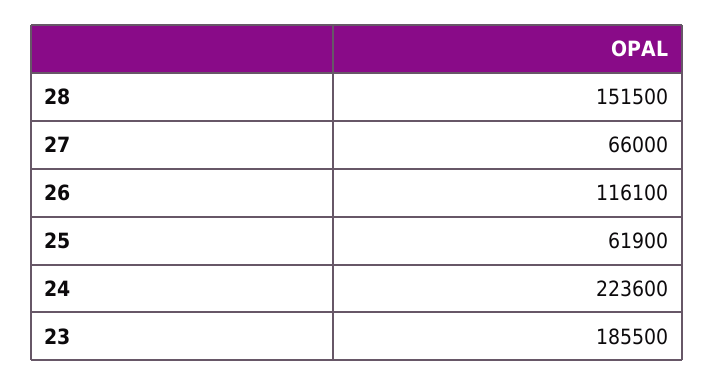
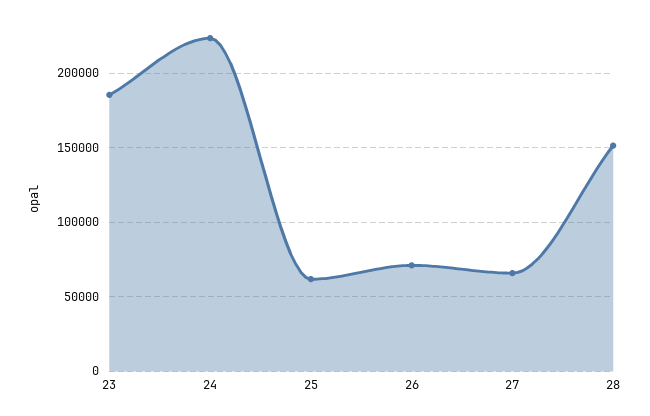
26: 116100 -> 70000

